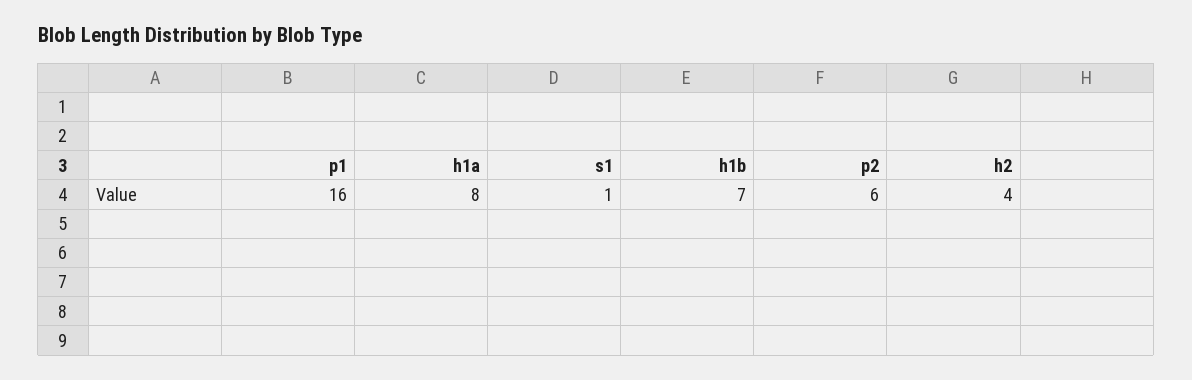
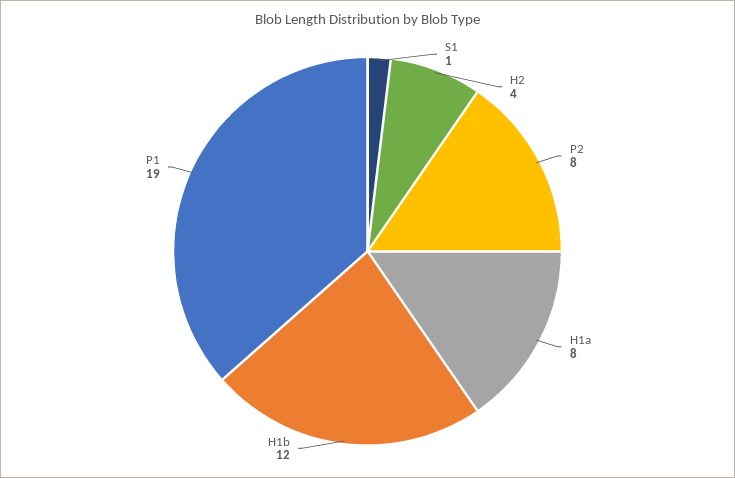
p1: 16 -> 19
h1b: 7 -> 12
p2: 6 -> 8

